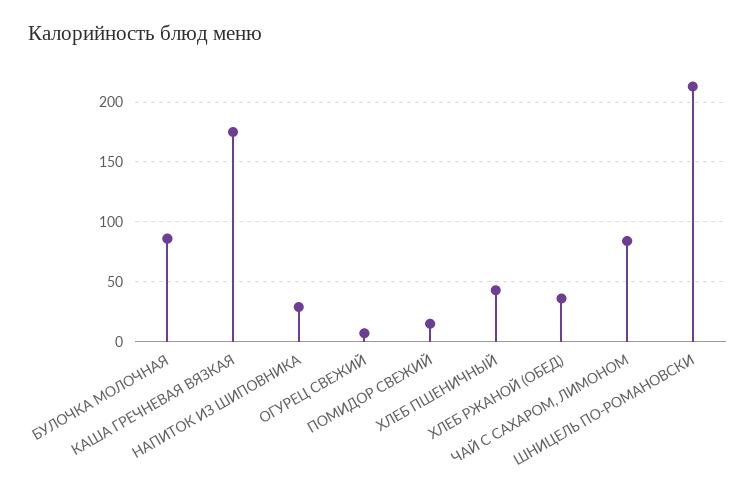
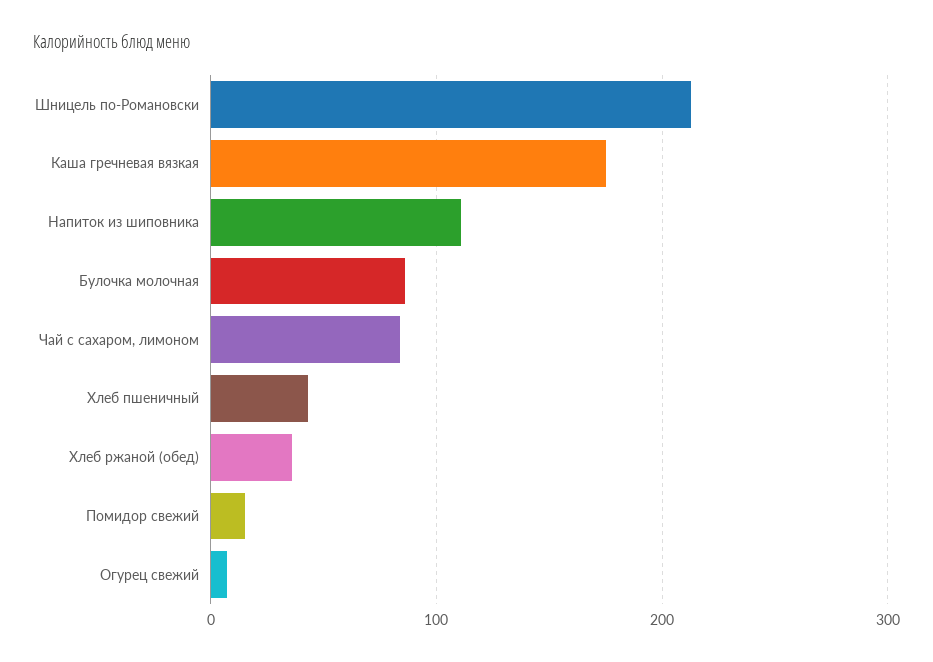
НАПИТОК ИЗ ШИПОВНИКА: 30 -> 110

